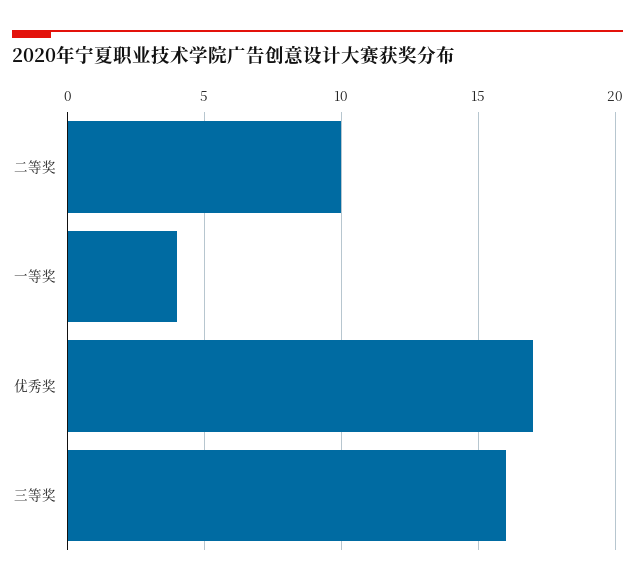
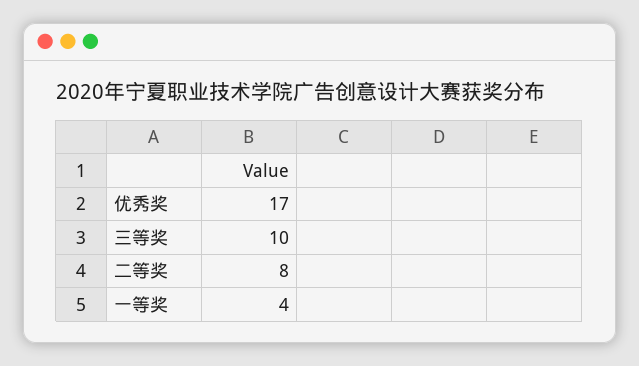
二等奖: 10 -> 8
三等奖: 16 -> 10

